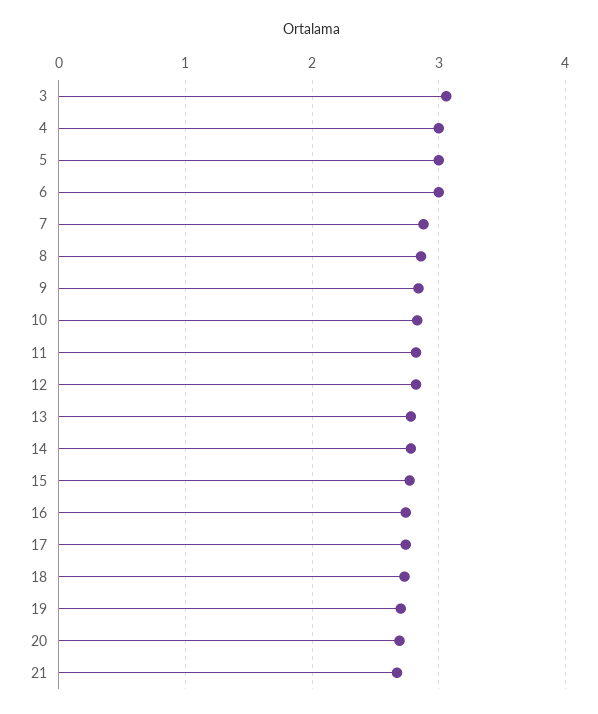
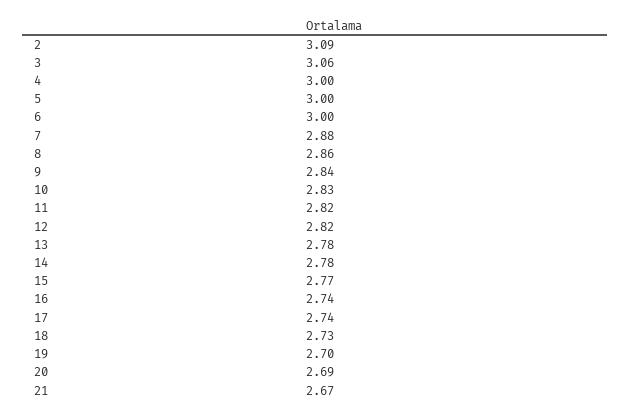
2: none -> 3.09

